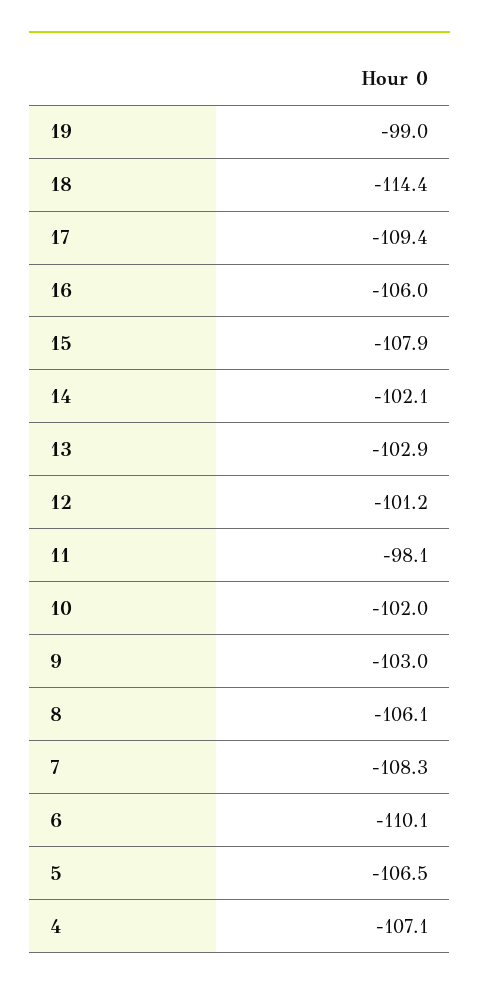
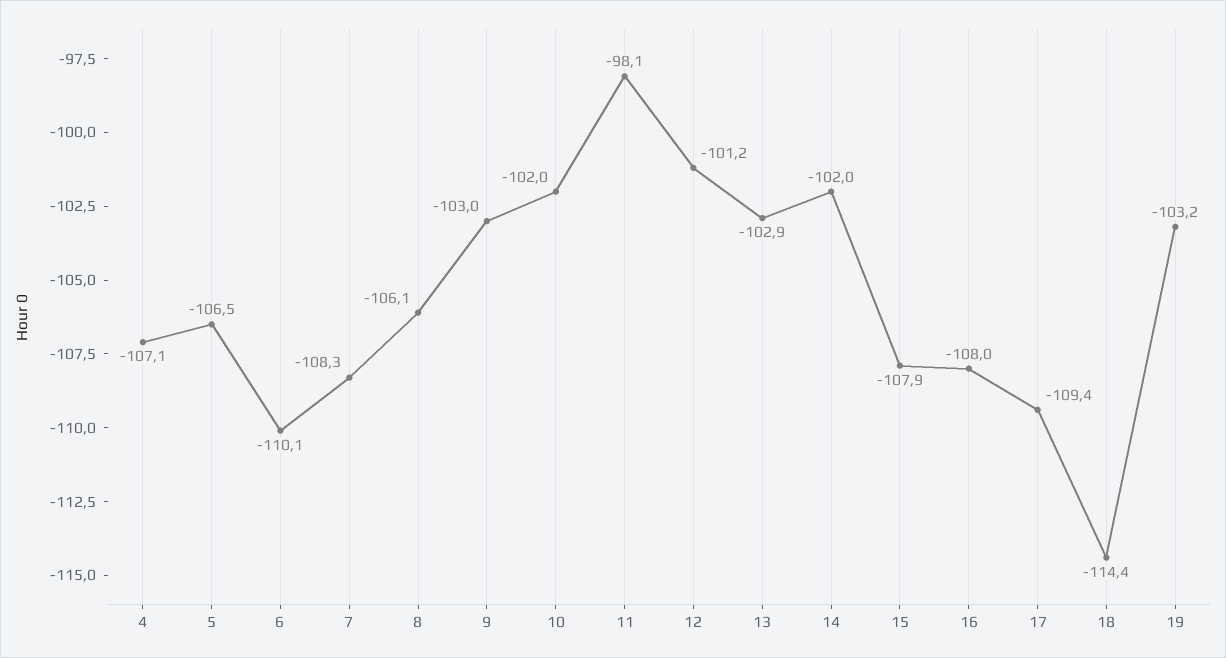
19: -99 -> -103.2
16: -106 -> -108
14: -102.1 -> -102

